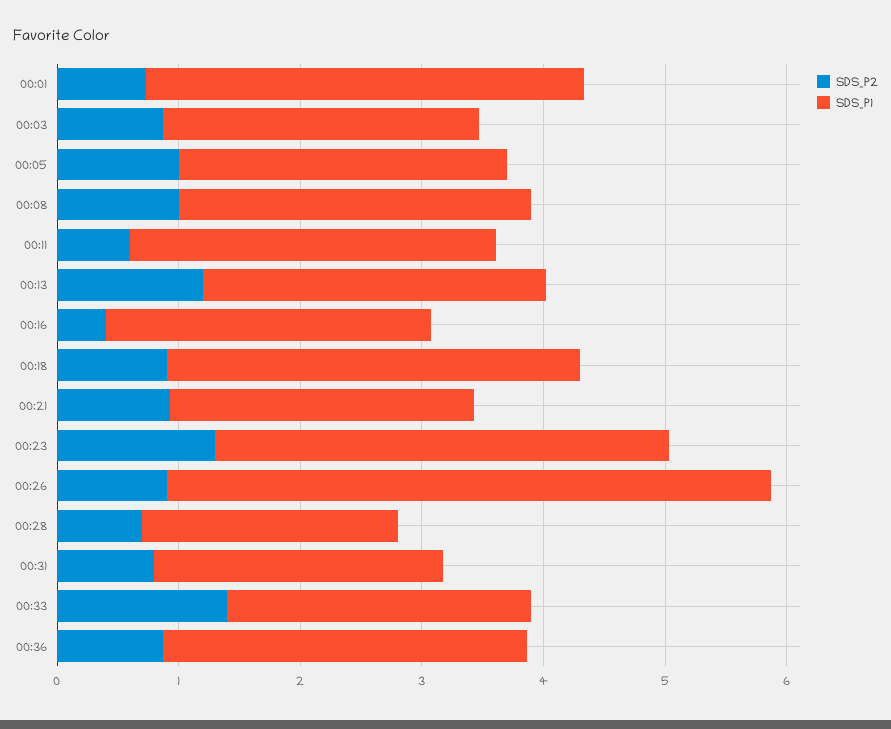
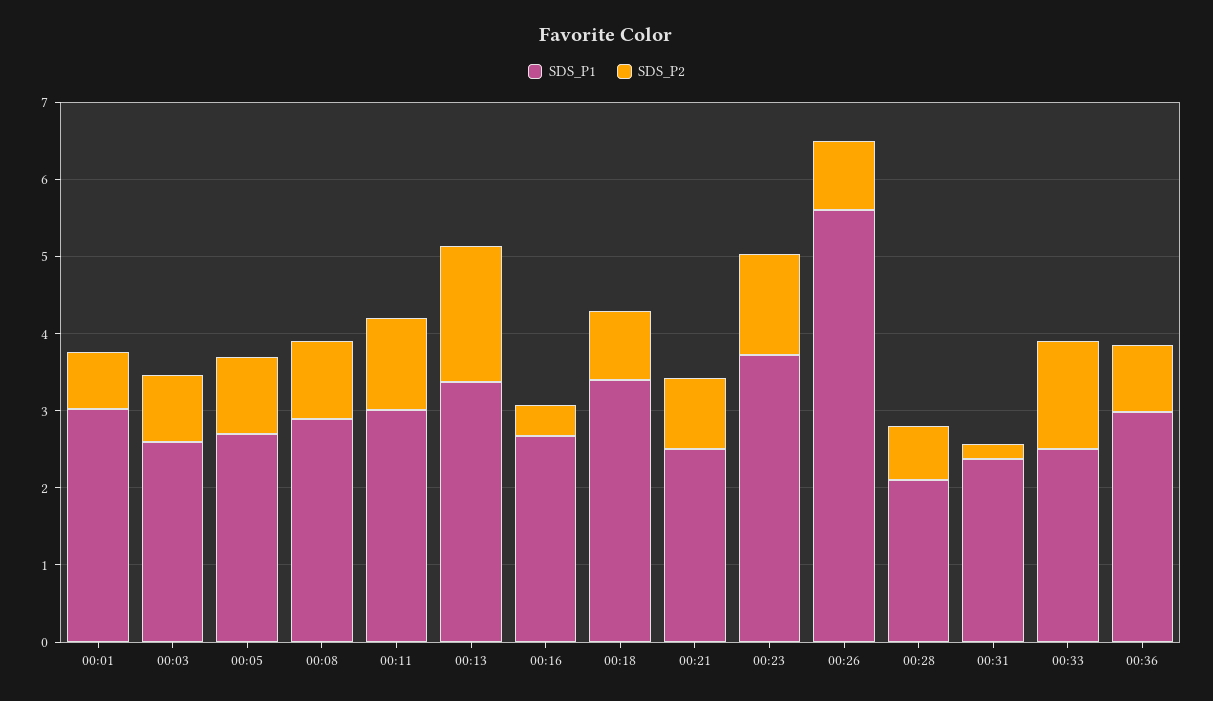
SDS_P1, 00:01: 3.6 -> 3
SDS_P2, 00:11: 0.6 -> 1.2
SDS_P2, 00:13: 1.2 -> 1.8
SDS_P1, 00:13: 2.8 -> 3.4
SDS_P1, 00:26: 5 -> 5.6
SDS_P2, 00:31: 0.8 -> 0.2

